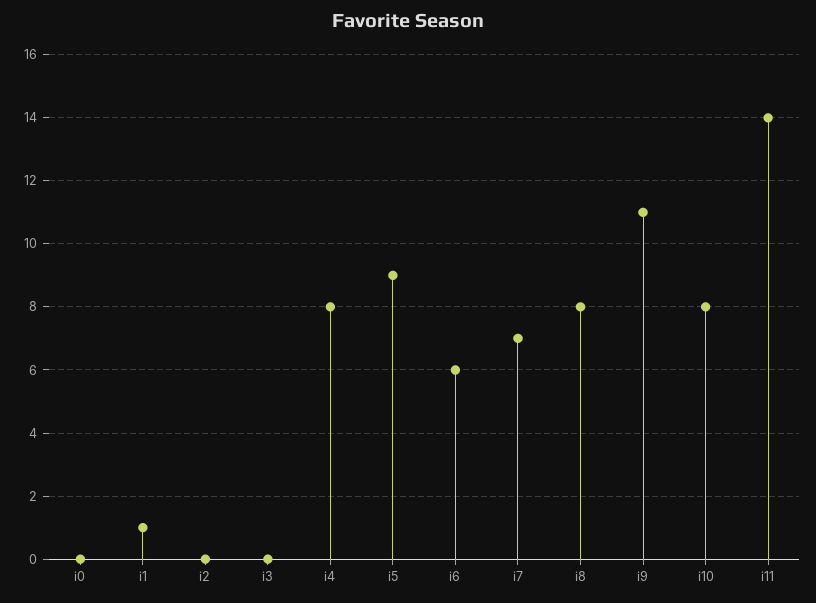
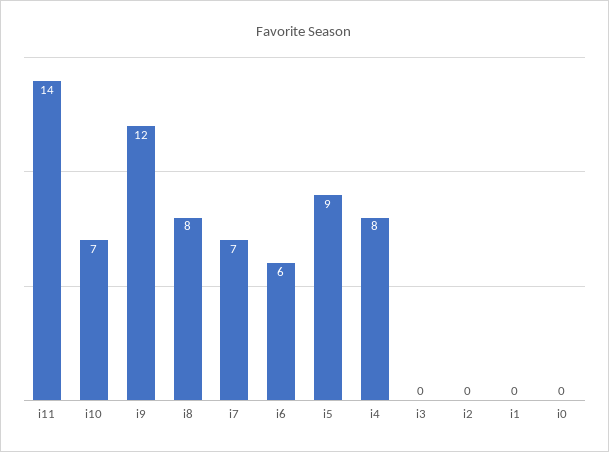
i1: 1 -> 0
i9: 11 -> 12
i10: 8 -> 7

